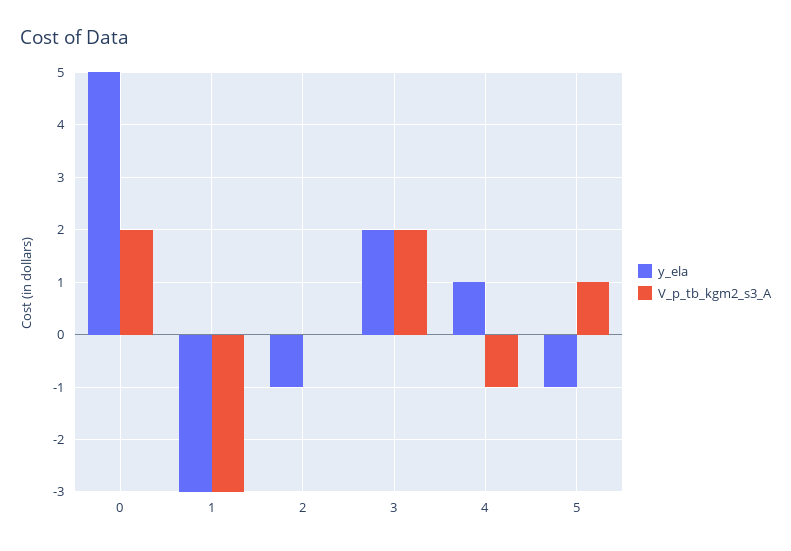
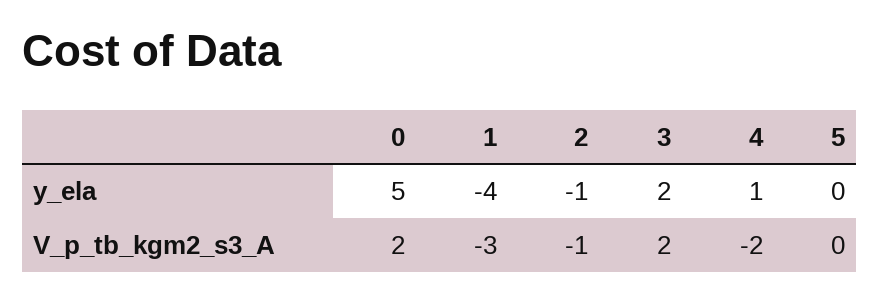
y_ela, 1: -3 -> -4
V_p_tb_kgm2_s3_A, 2: 0 -> -1
V_p_tb_kgm2_s3_A, 4: -1 -> -2
y_ela, 5: -1 -> 0
V_p_tb_kgm2_s3_A, 5: 1 -> 0

